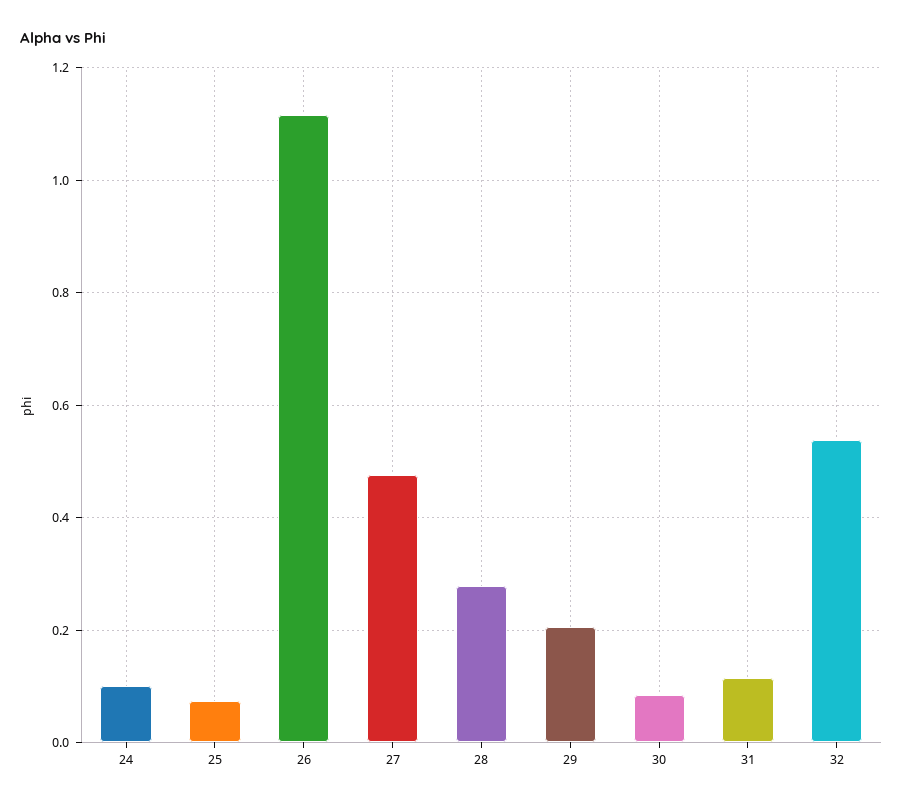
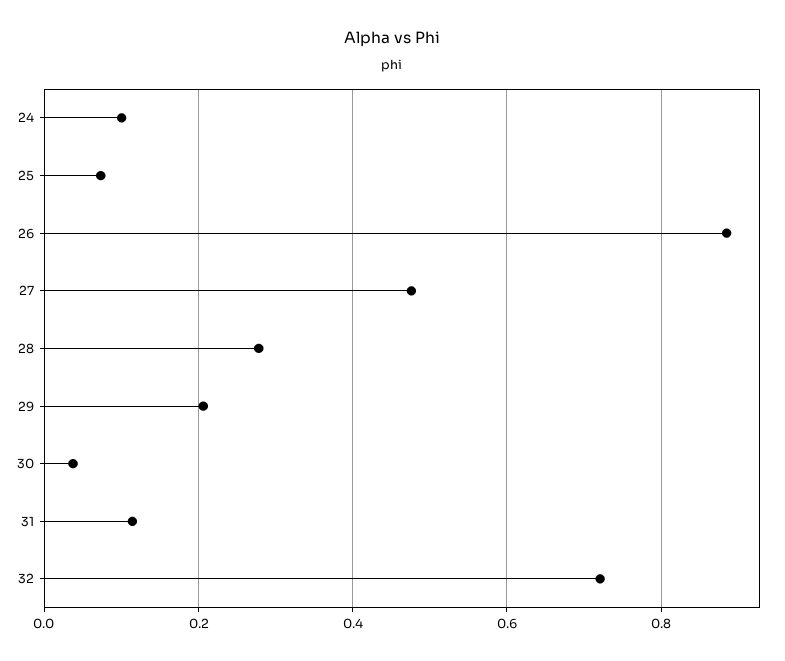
26: 1.12 -> 0.88
30: 0.08 -> 0.04
32: 0.54 -> 0.72

